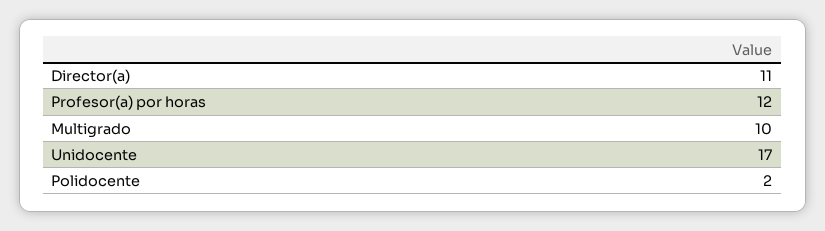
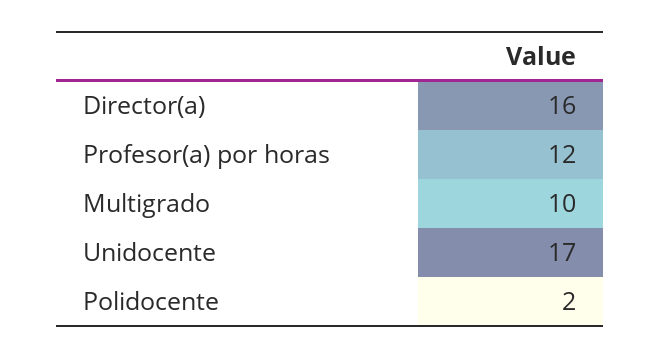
Director(a): 11 -> 16

